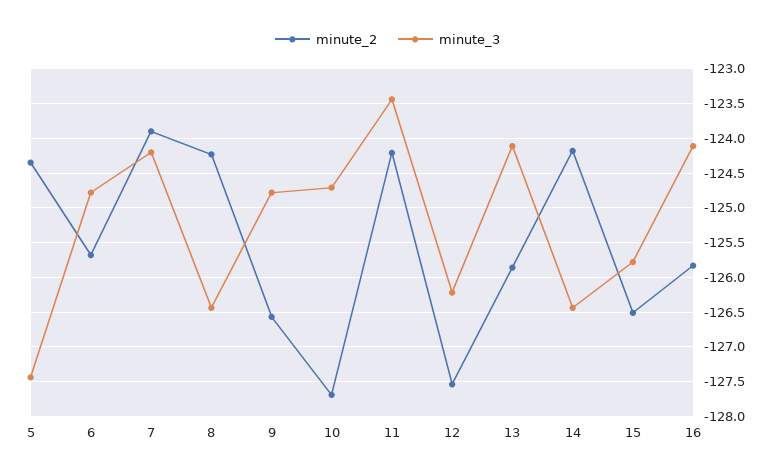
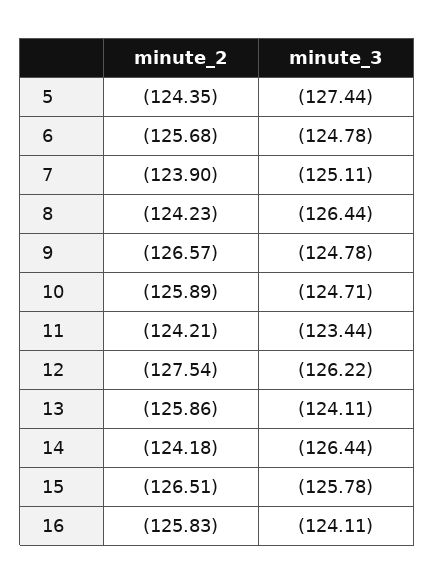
minute_3, 7: -124.2 -> -125.11
minute_2, 10: -127.7 -> -125.89

